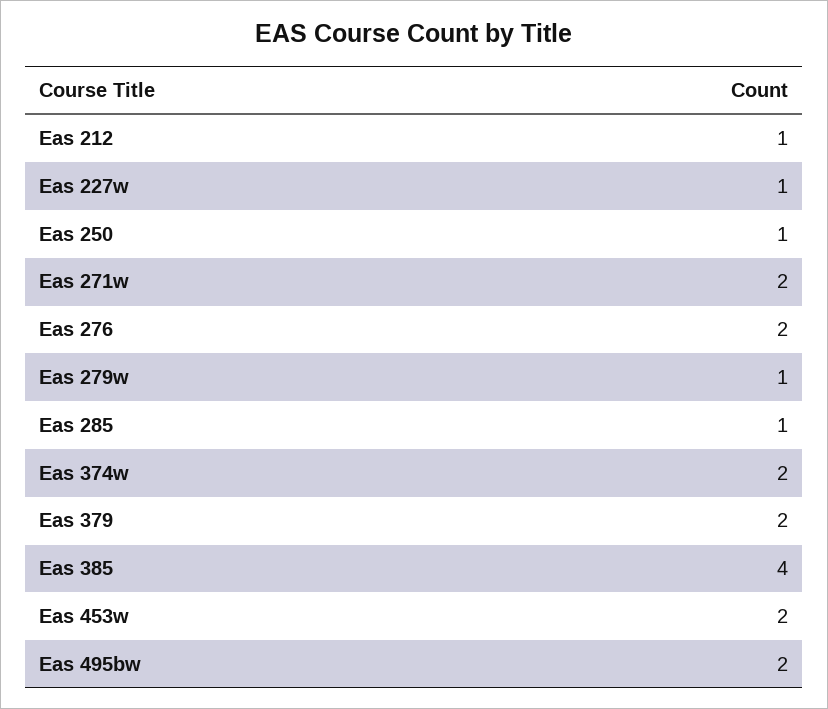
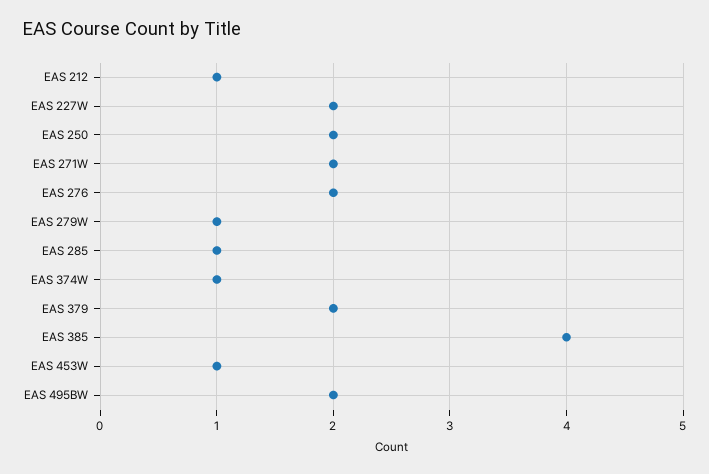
Eas 227w: 1 -> 2
Eas 250: 1 -> 2
Eas 374w: 2 -> 1
Eas 453w: 2 -> 1

